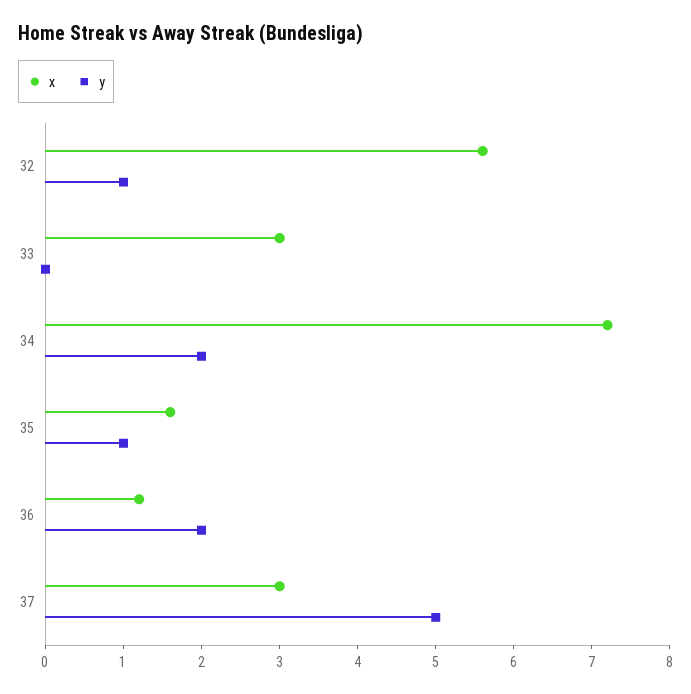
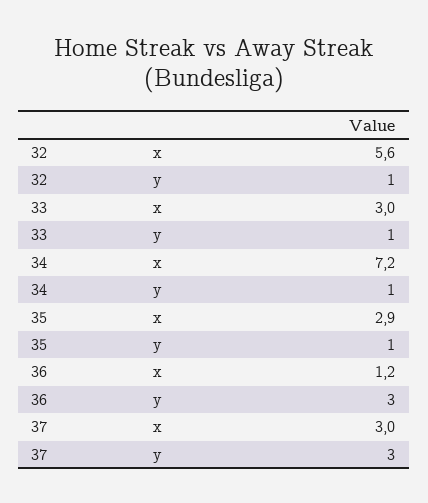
y, 33: 0 -> 1
y, 34: 2 -> 1
x, 35: 1.5 -> 2.9
y, 36: 2 -> 3
y, 37: 5 -> 3

